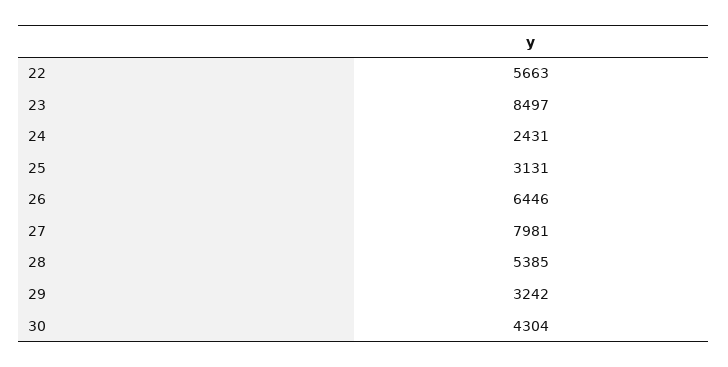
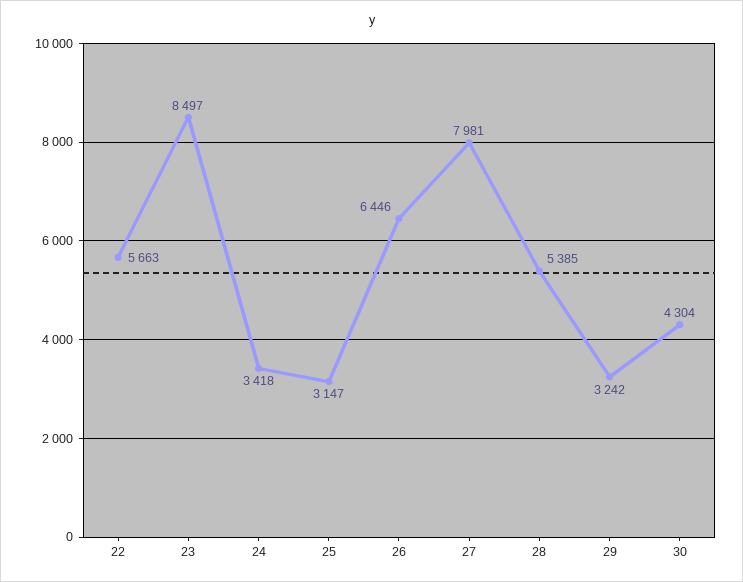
24: 2431 -> 3418
25: 3131 -> 3147

